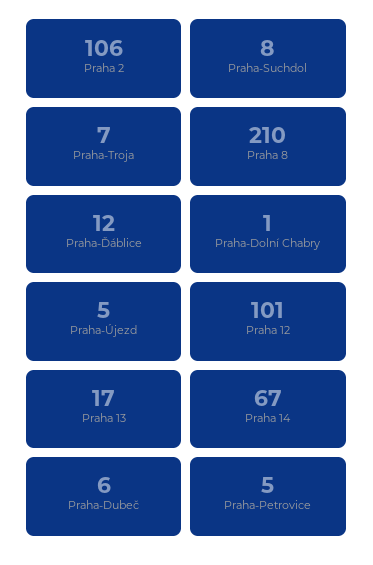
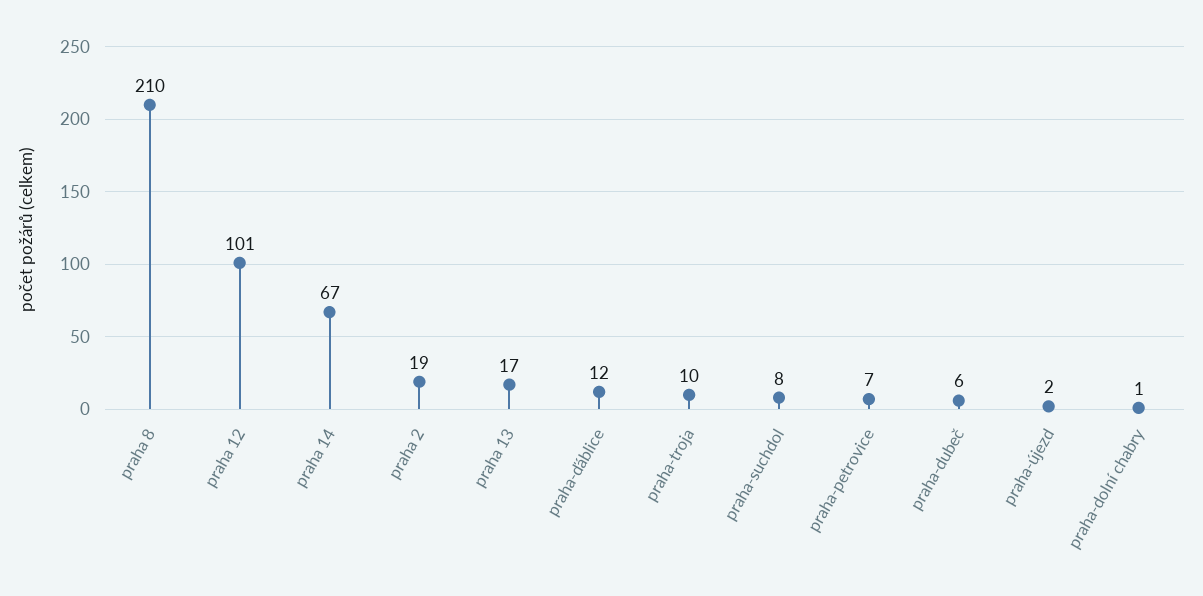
Praha 2: 106 -> 19
Praha-Troja: 7 -> 10
Praha-Újezd: 5 -> 2
Praha-Petrovice: 5 -> 7

